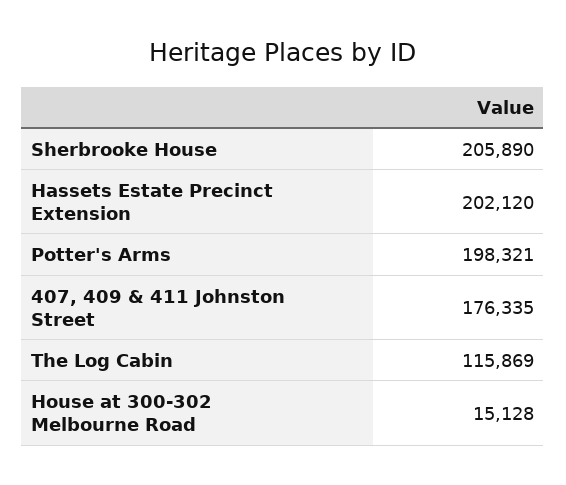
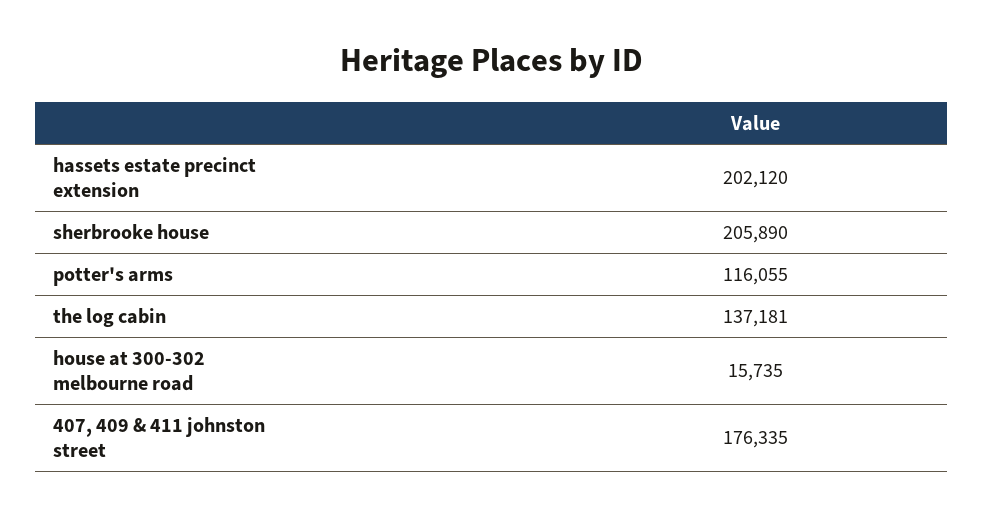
Potter's Arms: 198321 -> 116055
The Log Cabin: 115869 -> 137181
House at 300-302 Melbourne Road: 15128 -> 15735

